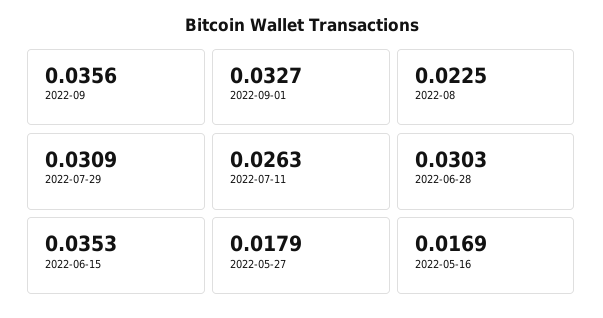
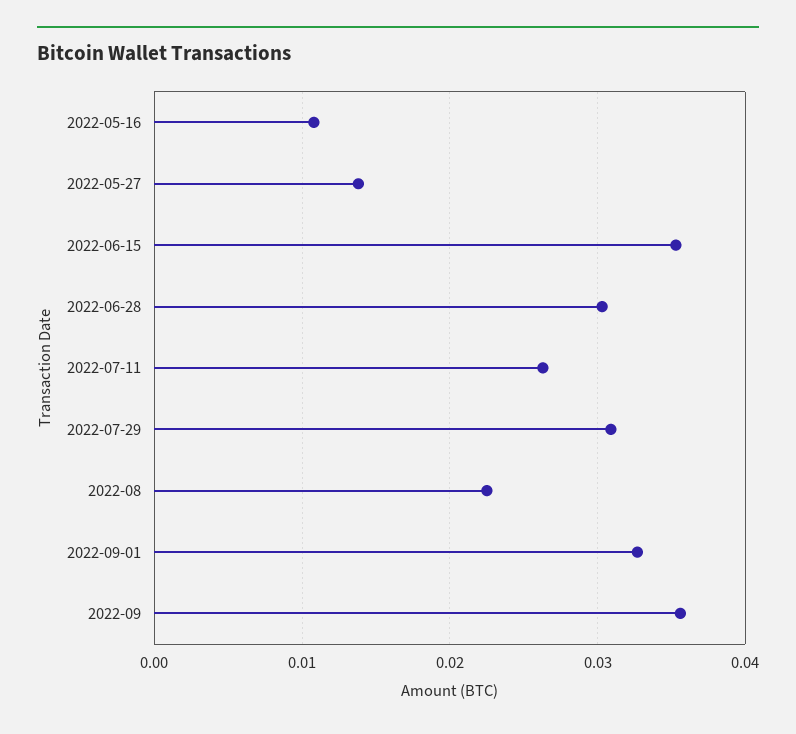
2022-05-27: 0.0179 -> 0.014
2022-05-16: 0.0169 -> 0.011

